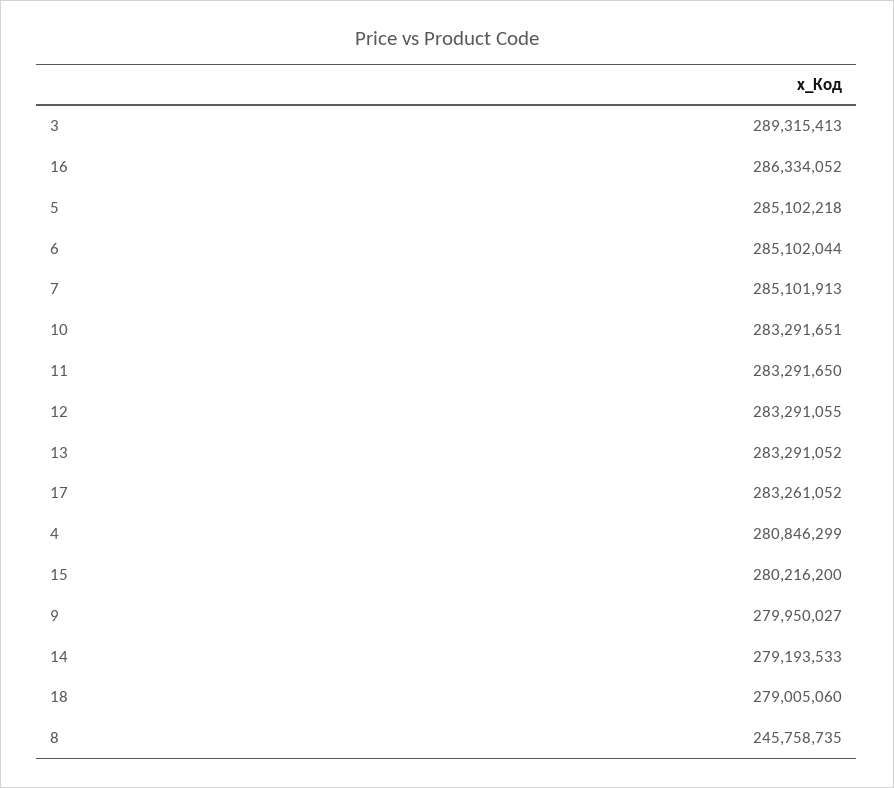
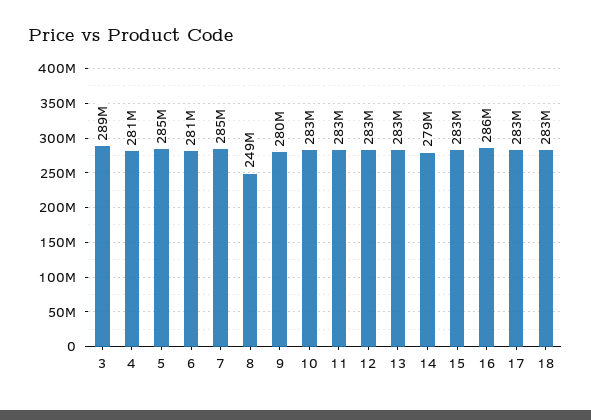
6: 285102044 -> 281000000
15: 280216200 -> 283000000
18: 279005060 -> 283000000
8: 245758735 -> 249000000

